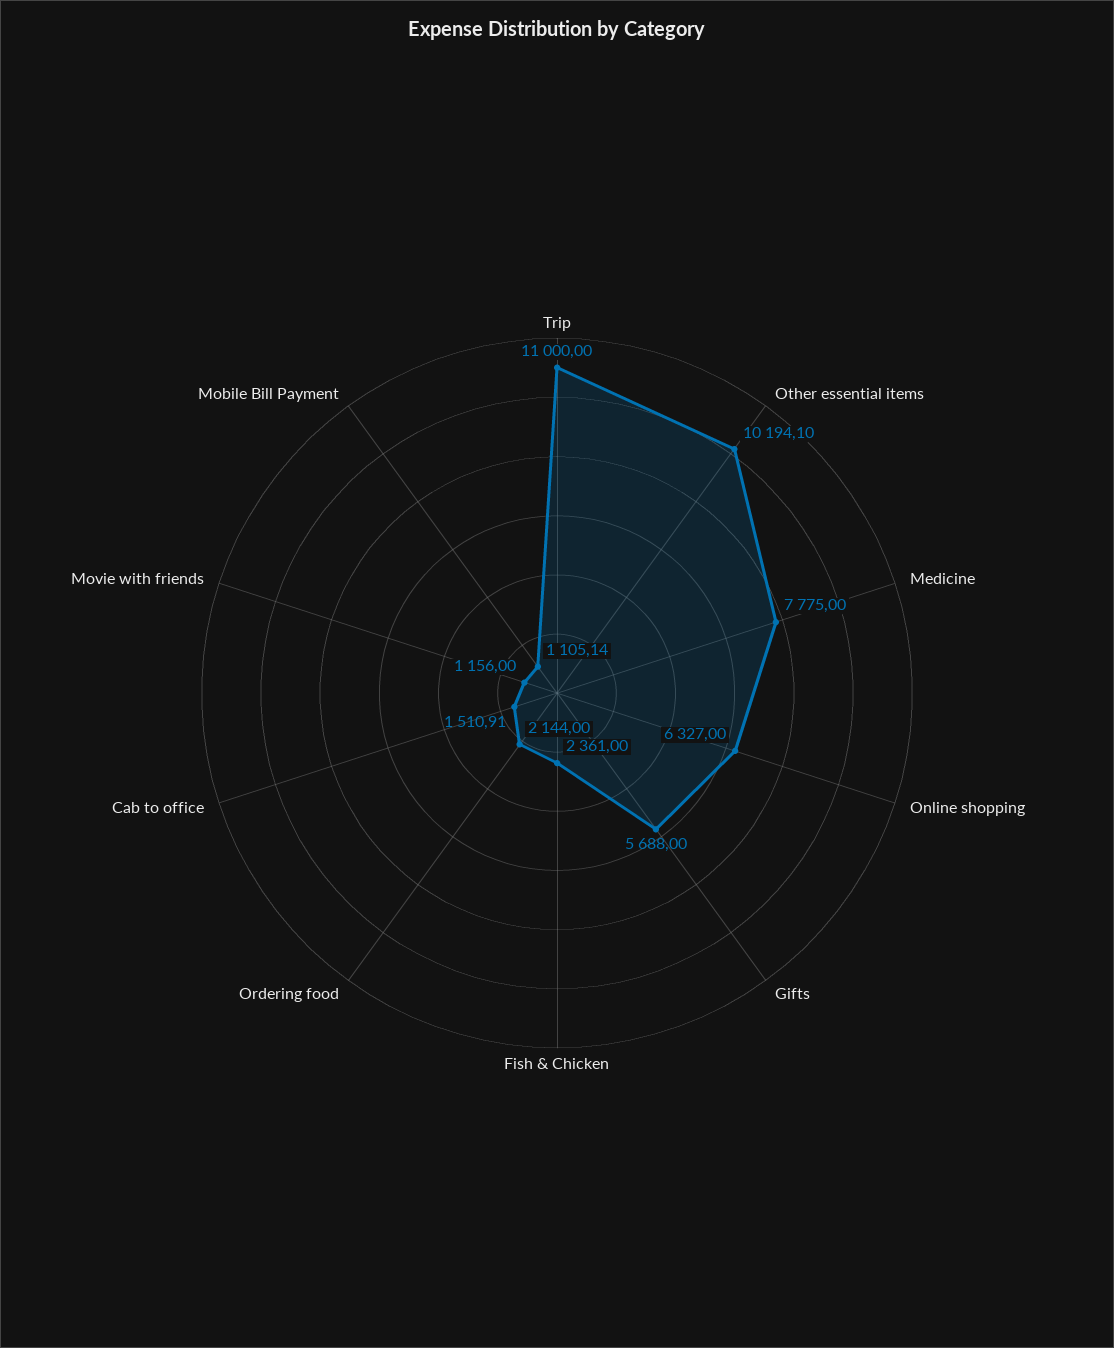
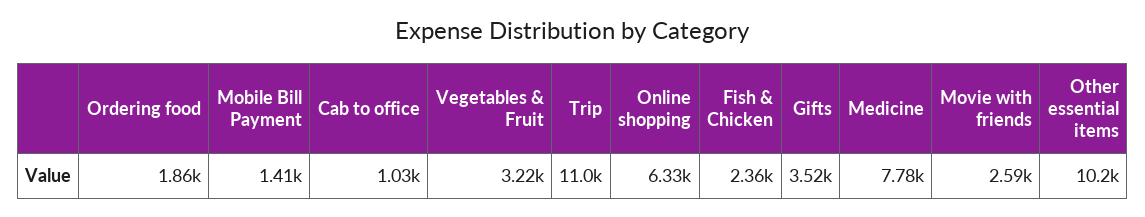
Gifts: 5688 -> 3520
Ordering food: 2144 -> 1860
Cab to office: 1510.91 -> 1030
Movie with friends: 1156 -> 2590
Mobile Bill Payment: 1105.14 -> 1410
Vegetables & Fruit: none -> 3220

